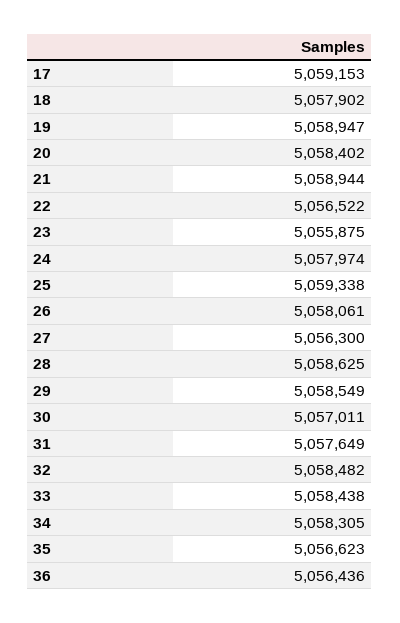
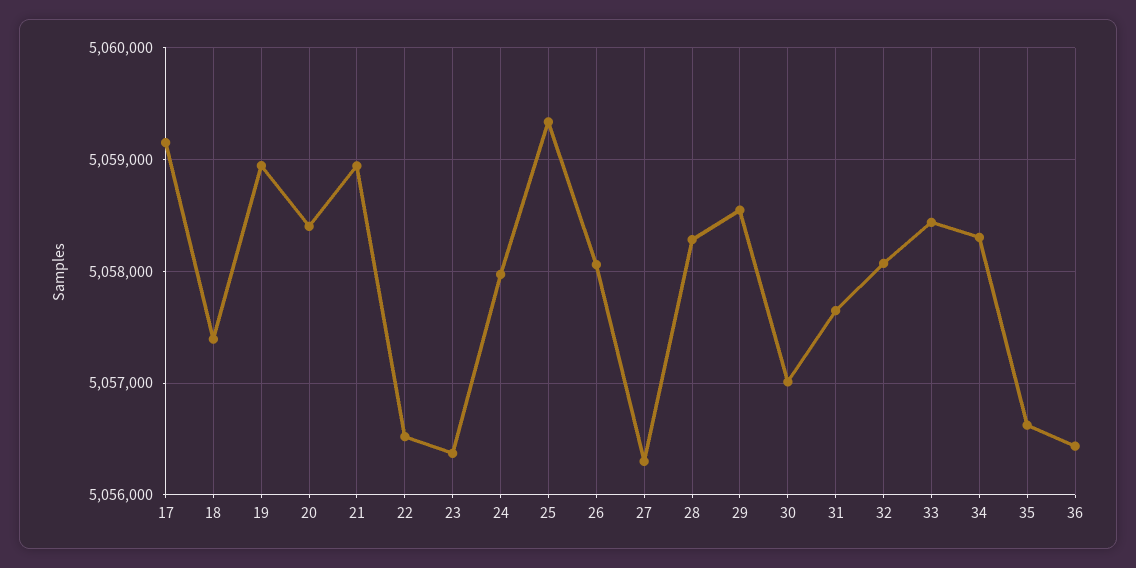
18: 5057902 -> 5057400
23: 5055875 -> 5056400
28: 5058625 -> 5058300
32: 5058482 -> 5058100

